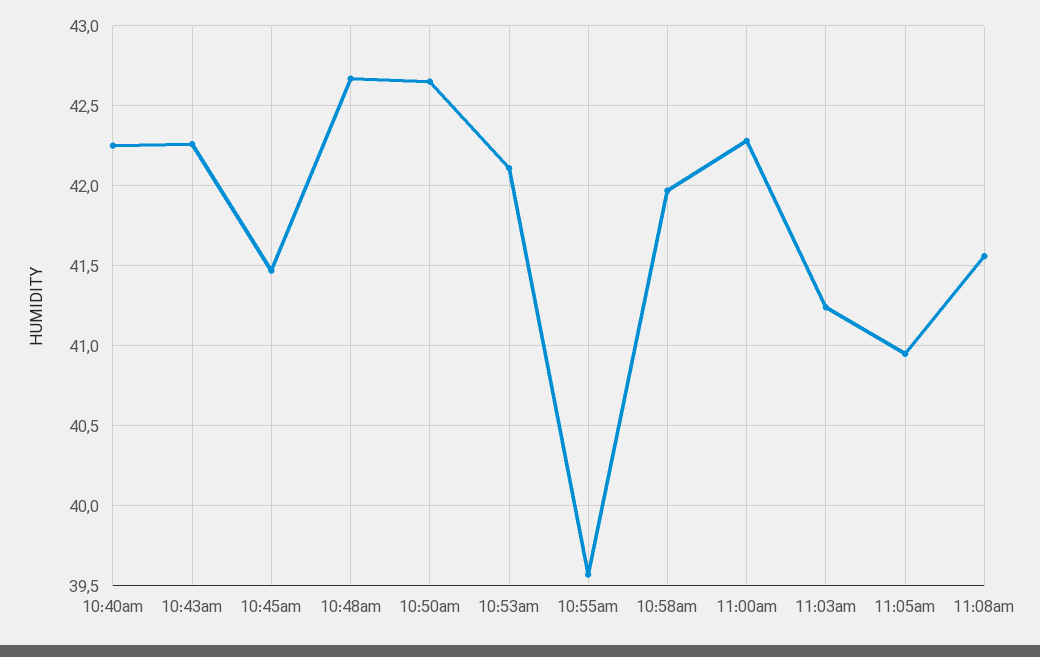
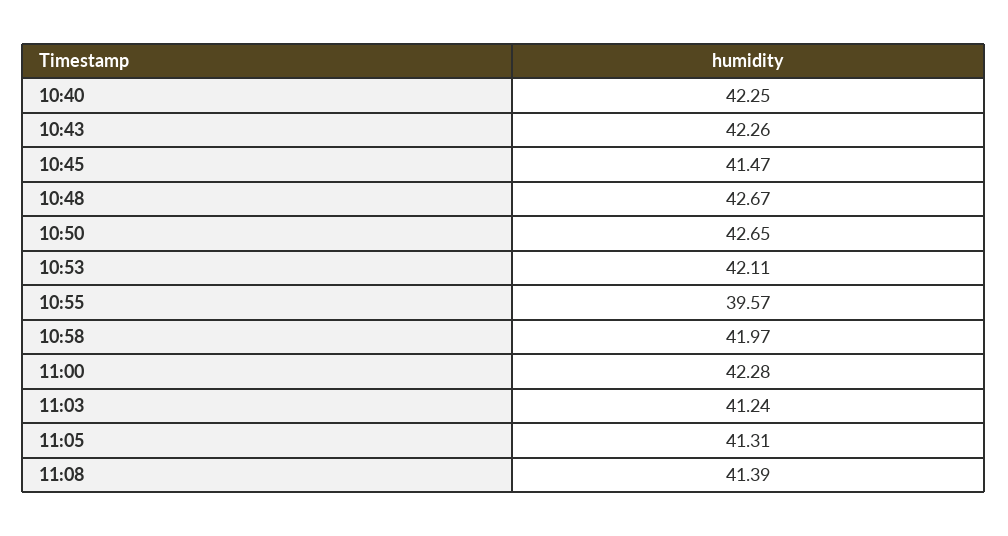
11:05am: 40.95 -> 41.31
11:08am: 41.55 -> 41.39

